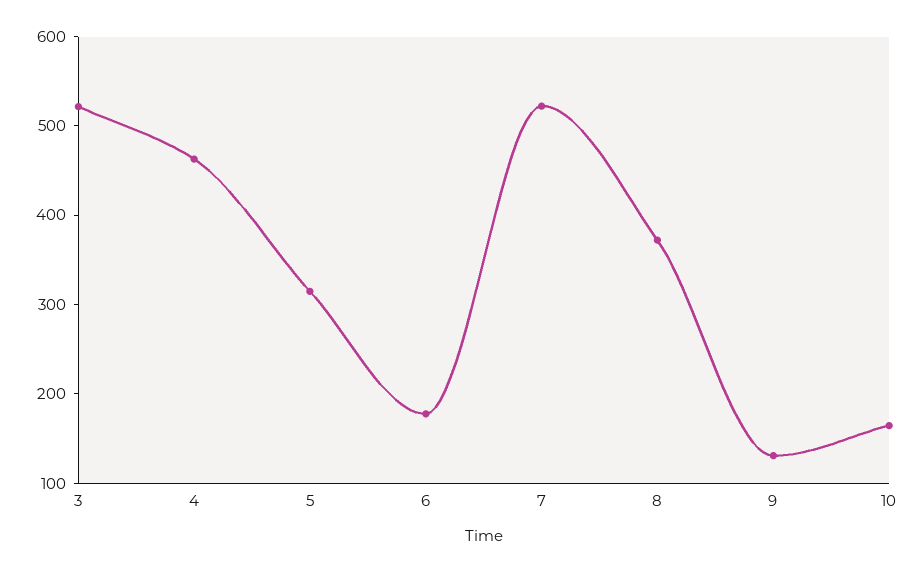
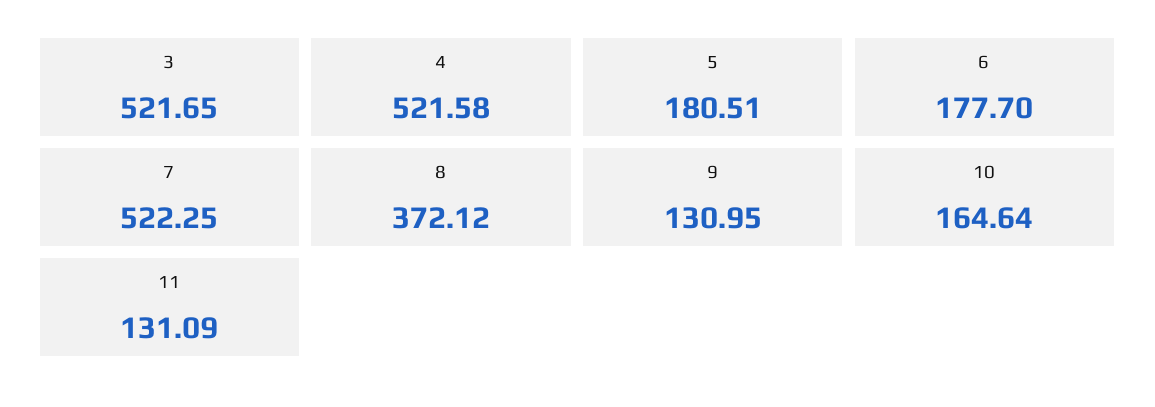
4: 460 -> 521.58
5: 320 -> 180.51
11: none -> 131.09

